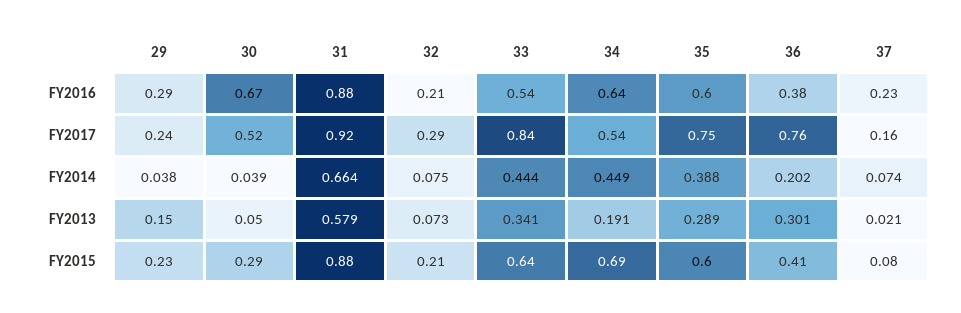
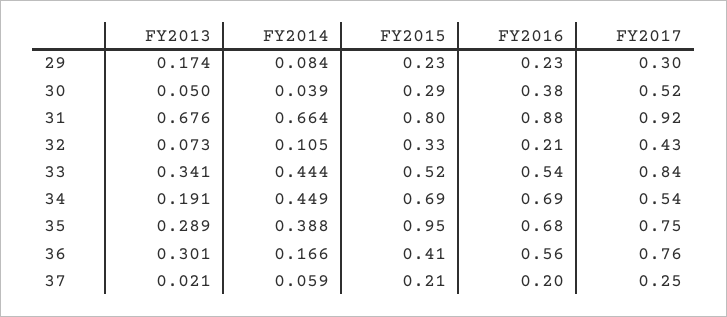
29, FY2016: 0.29 -> 0.23
30, FY2016: 0.67 -> 0.38
34, FY2016: 0.64 -> 0.69
35, FY2016: 0.6 -> 0.68
36, FY2016: 0.38 -> 0.56
37, FY2016: 0.23 -> 0.2
29, FY2017: 0.24 -> 0.3
32, FY2017: 0.29 -> 0.43
37, FY2017: 0.16 -> 0.25
29, FY2014: 0.038 -> 0.084
32, FY2014: 0.075 -> 0.105
36, FY2014: 0.202 -> 0.166
37, FY2014: 0.074 -> 0.059
29, FY2013: 0.15 -> 0.174
31, FY2013: 0.579 -> 0.676
31, FY2015: 0.88 -> 0.8
32, FY2015: 0.21 -> 0.33
33, FY2015: 0.64 -> 0.52
35, FY2015: 0.6 -> 0.95
37, FY2015: 0.08 -> 0.21

